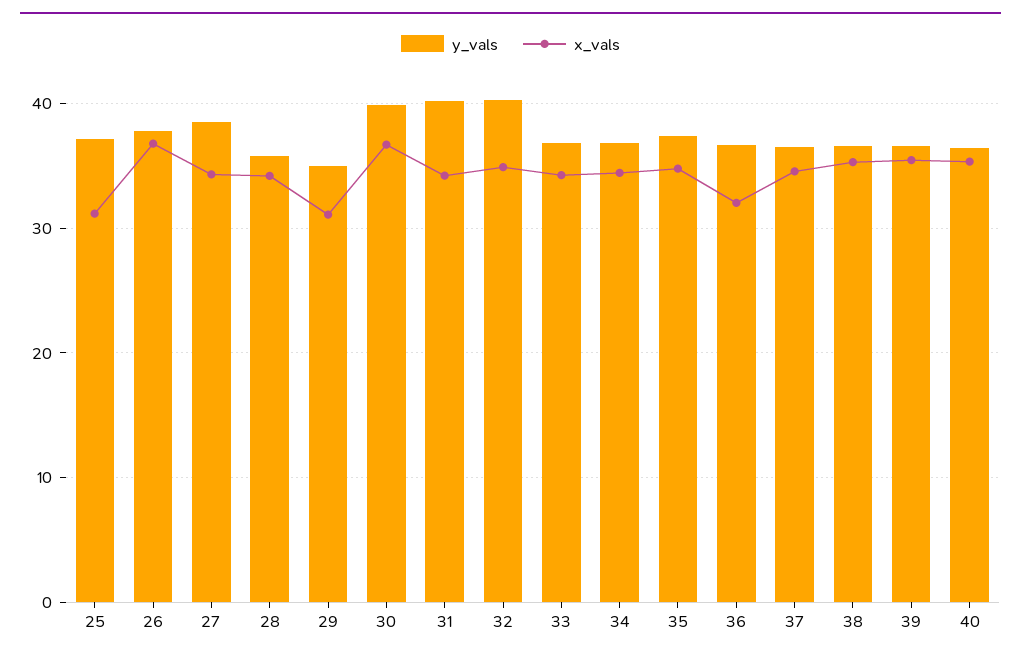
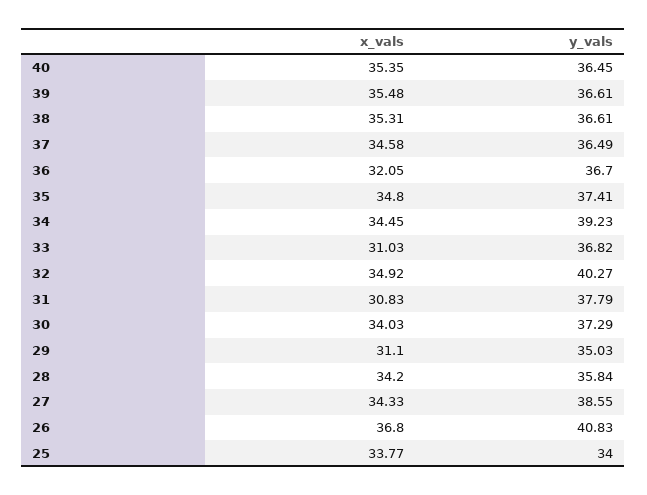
y_vals, 25: 37 -> 34
x_vals, 25: 31 -> 33.77
y_vals, 26: 38 -> 40.83
y_vals, 30: 40 -> 37.29
x_vals, 30: 37 -> 34.03
y_vals, 31: 40 -> 37.79
x_vals, 31: 34 -> 30.83
x_vals, 33: 34 -> 31.03
y_vals, 34: 37 -> 39.23

